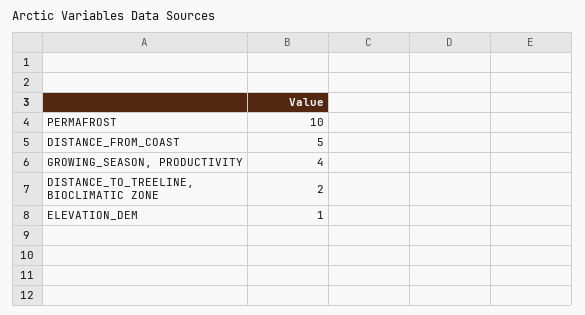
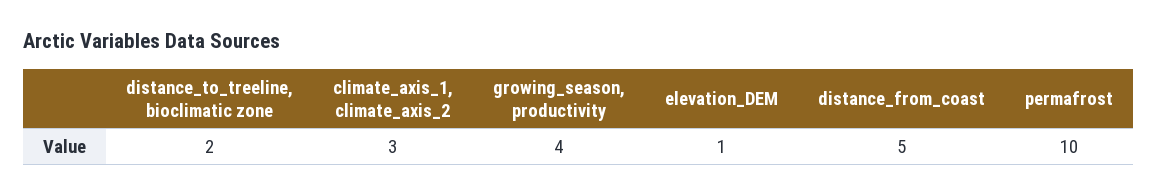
climate_axis_1, climate_axis_2: none -> 3

